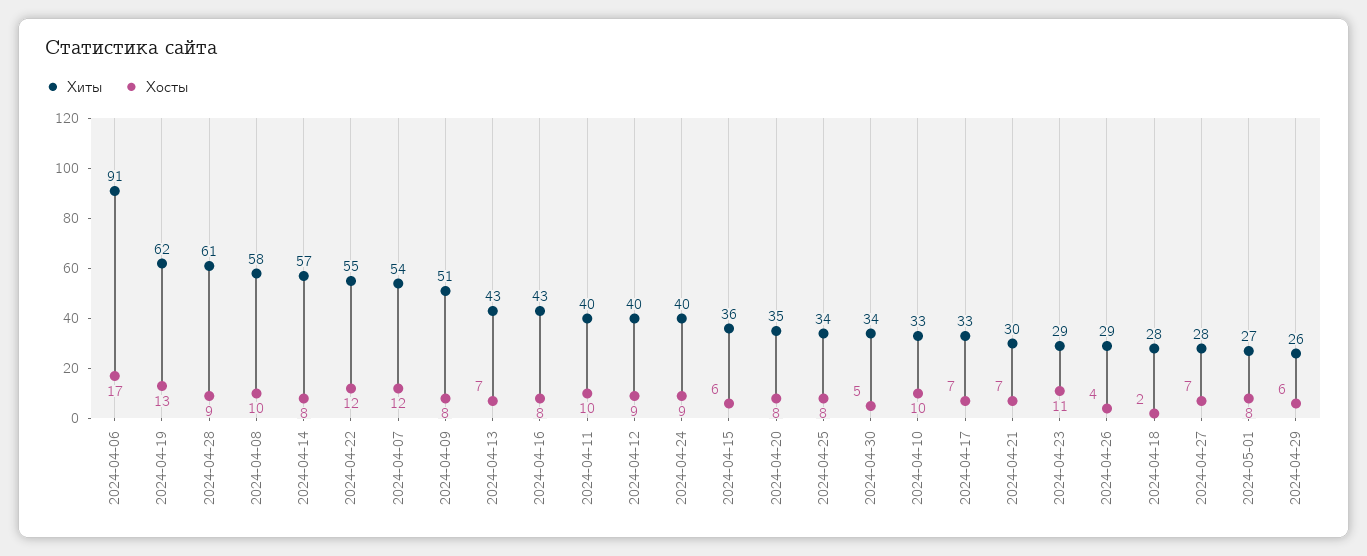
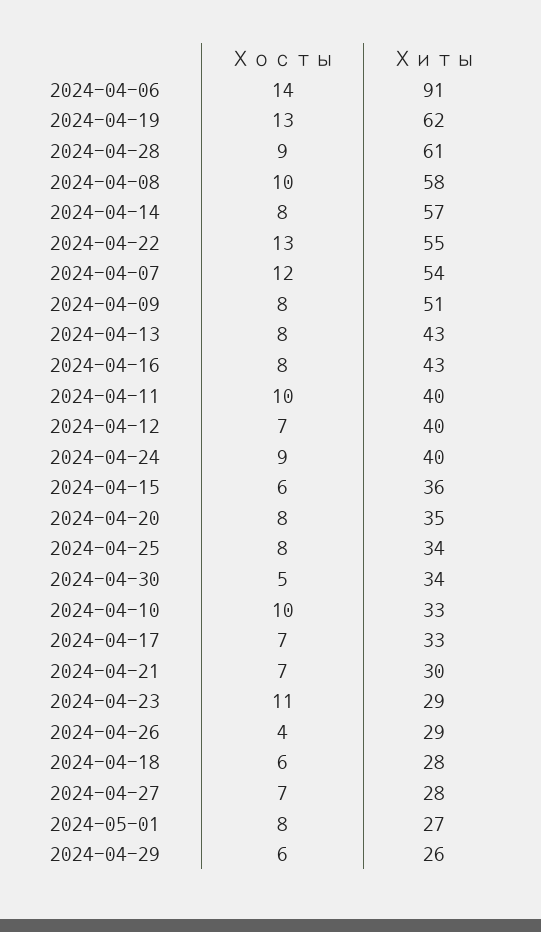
Хосты, 2024-04-06: 17 -> 14
Хосты, 2024-04-22: 12 -> 13
Хосты, 2024-04-13: 7 -> 8
Хосты, 2024-04-12: 9 -> 7
Хосты, 2024-04-18: 2 -> 6

